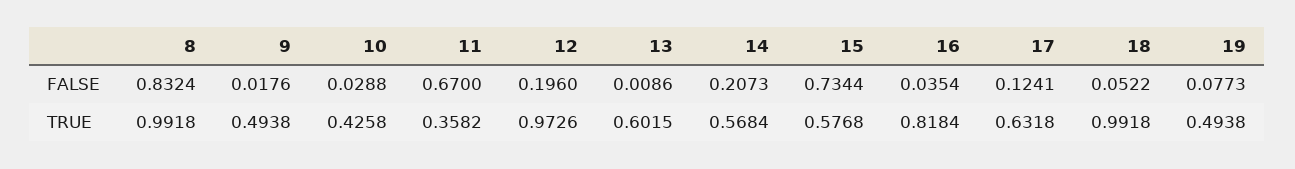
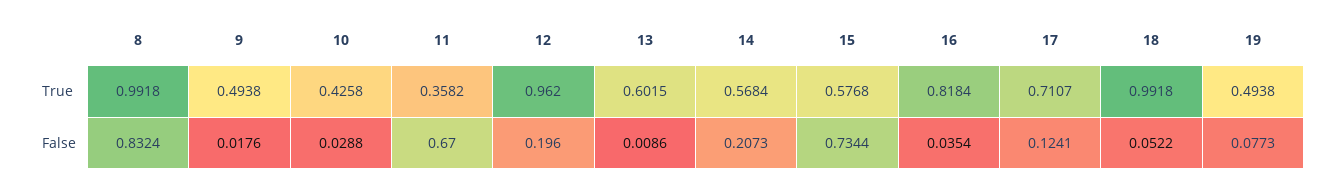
12, TRUE: 0.9726 -> 0.962
17, TRUE: 0.6318 -> 0.7107

